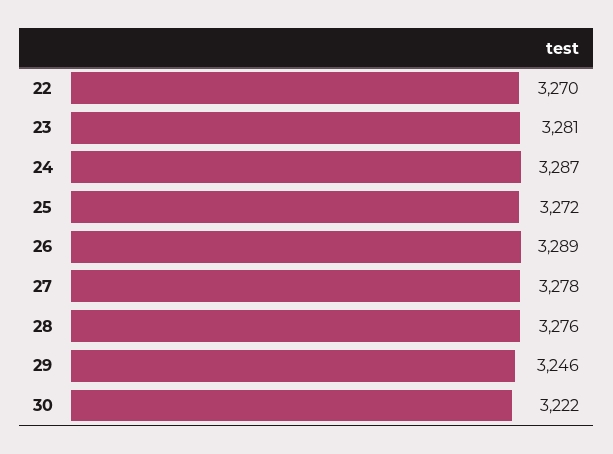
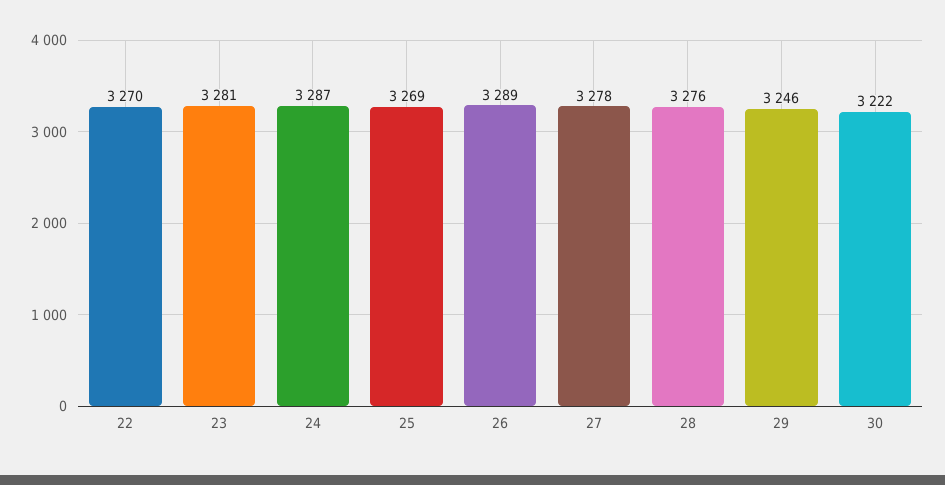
25: 3272 -> 3269

